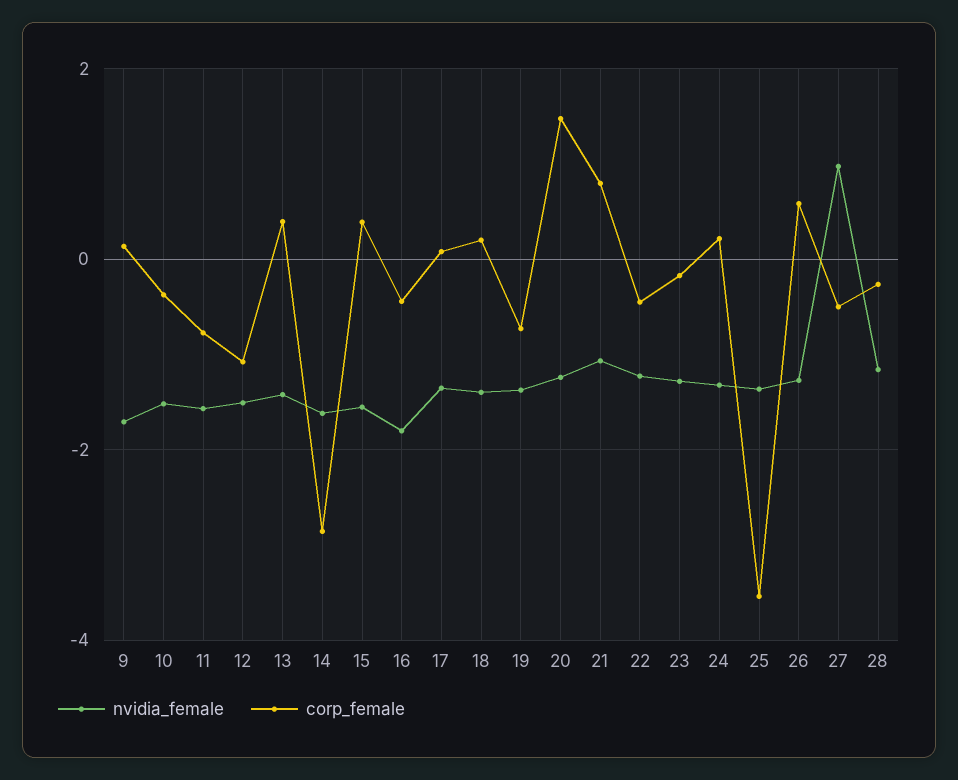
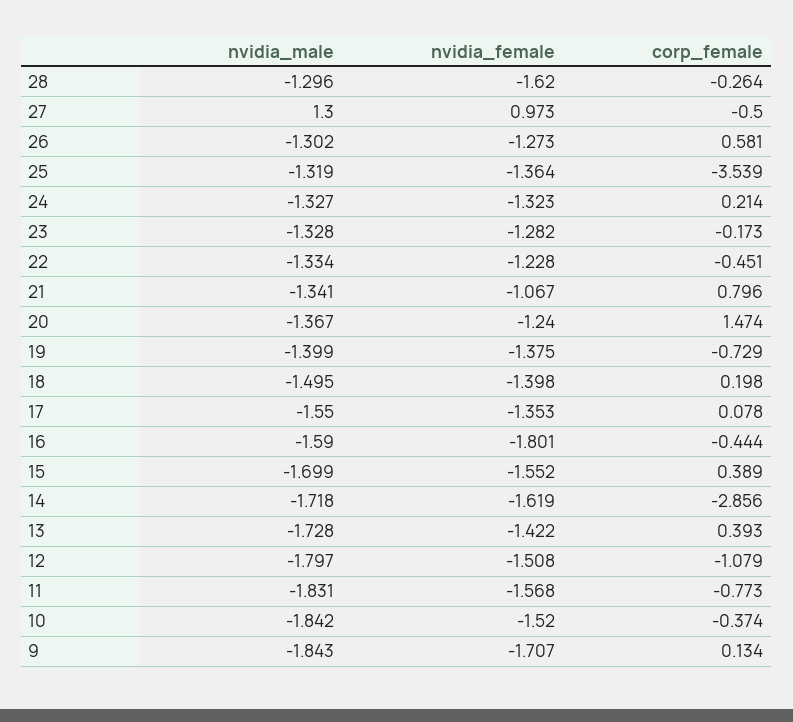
nvidia_female, 28: -1.2 -> -1.62
nvidia_male, 28: none -> -1.296
nvidia_male, 27: none -> 1.3
nvidia_male, 26: none -> -1.302
nvidia_male, 25: none -> -1.319
nvidia_male, 24: none -> -1.327
nvidia_male, 23: none -> -1.328
nvidia_male, 22: none -> -1.334
nvidia_male, 21: none -> -1.341
nvidia_male, 20: none -> -1.367
nvidia_male, 19: none -> -1.399
nvidia_male, 18: none -> -1.495
nvidia_male, 17: none -> -1.55
nvidia_male, 16: none -> -1.59
nvidia_male, 15: none -> -1.699
nvidia_male, 14: none -> -1.718
nvidia_male, 13: none -> -1.728
nvidia_male, 12: none -> -1.797
nvidia_male, 11: none -> -1.831
nvidia_male, 10: none -> -1.842
nvidia_male, 9: none -> -1.843

